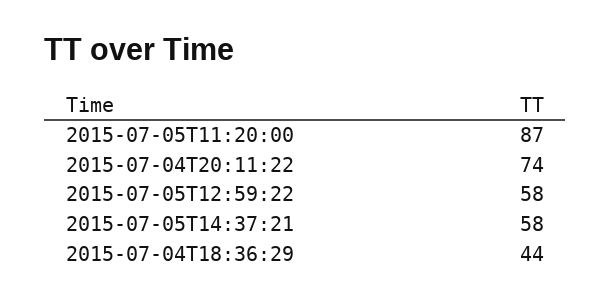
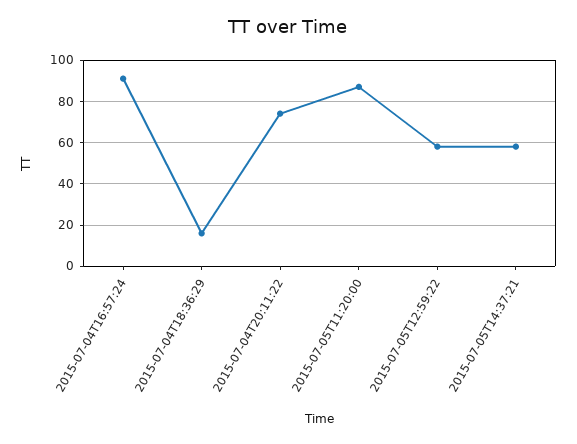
2015-07-04T18:36:29: 44 -> 15
2015-07-04T16:57:24: none -> 90

